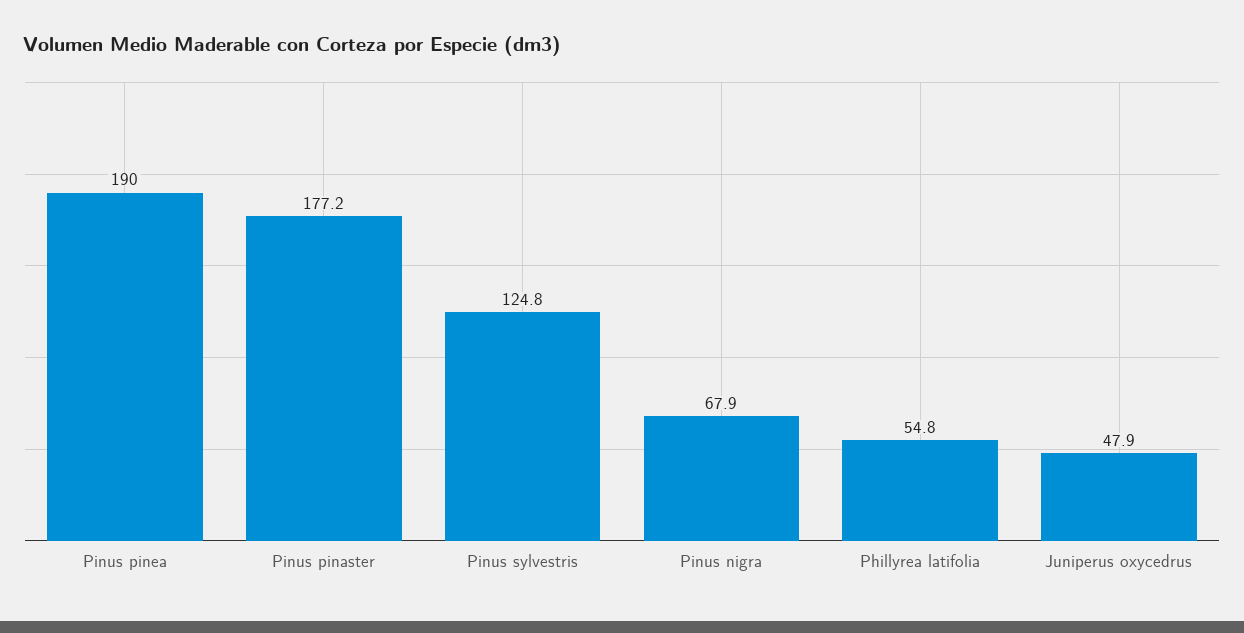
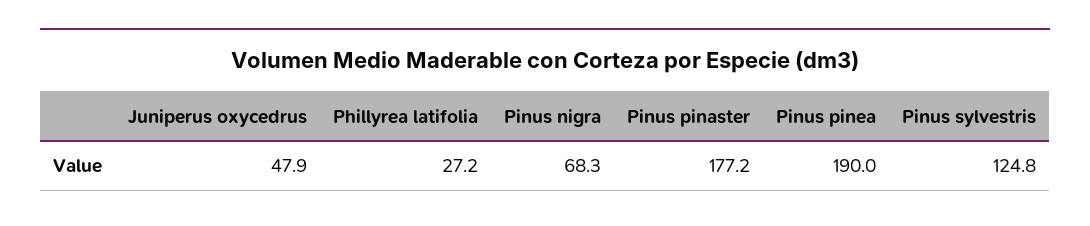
Pinus nigra: 67.9 -> 68.3
Phillyrea latifolia: 54.8 -> 27.2

